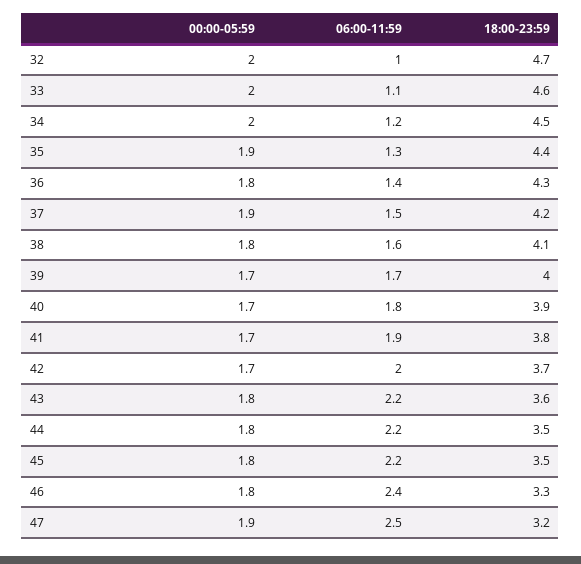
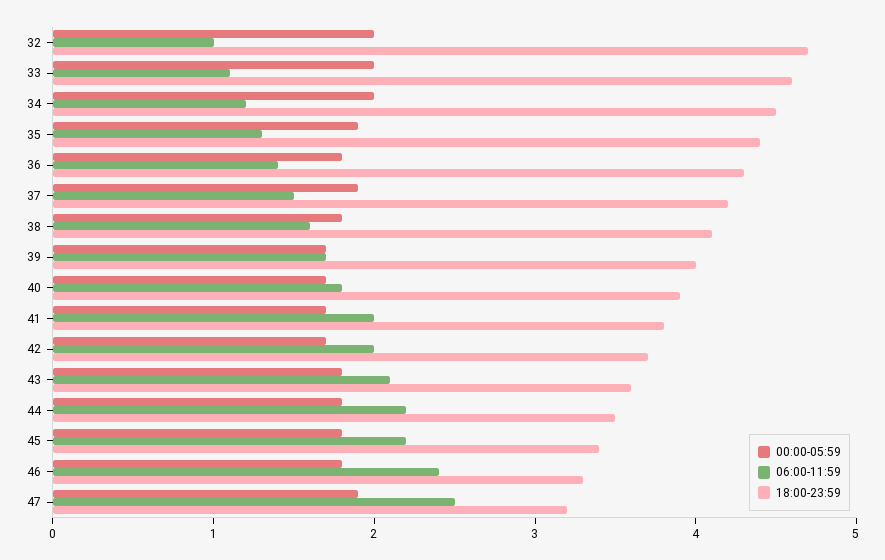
06:00-11:59, 41: 1.9 -> 2
06:00-11:59, 43: 2.2 -> 2.1
18:00-23:59, 45: 3.5 -> 3.4

